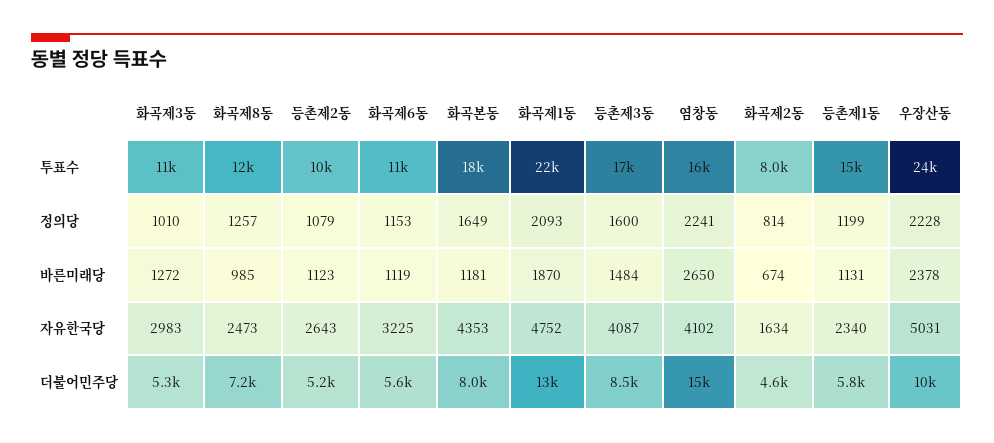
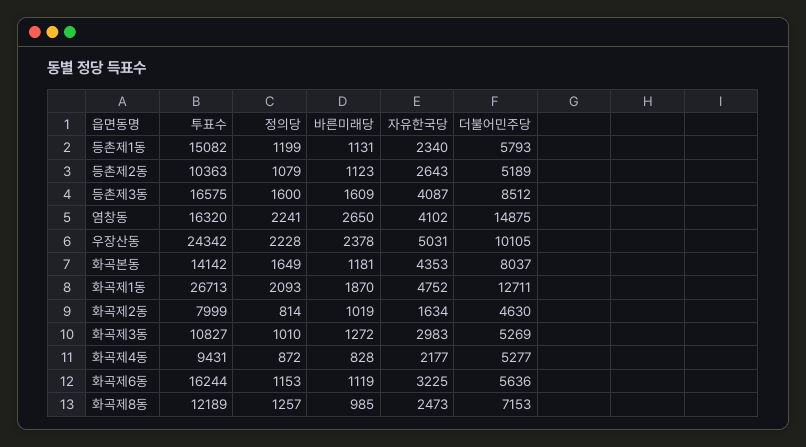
화곡제6동, 투표수: 11000 -> 16244
화곡본동, 투표수: 18000 -> 14142
화곡제1동, 투표수: 22000 -> 26713
등촌제3동, 바른미래당: 1484 -> 1609
화곡제2동, 바른미래당: 674 -> 1019
화곡제4동, 투표수: none -> 9431
화곡제4동, 정의당: none -> 872
화곡제4동, 바른미래당: none -> 828
화곡제4동, 자유한국당: none -> 2177
화곡제4동, 더불어민주당: none -> 5277

